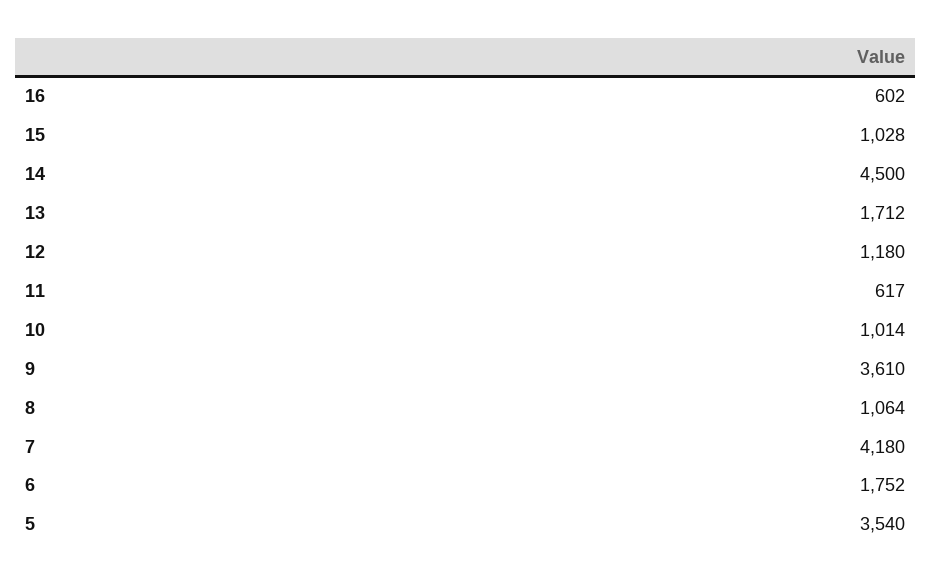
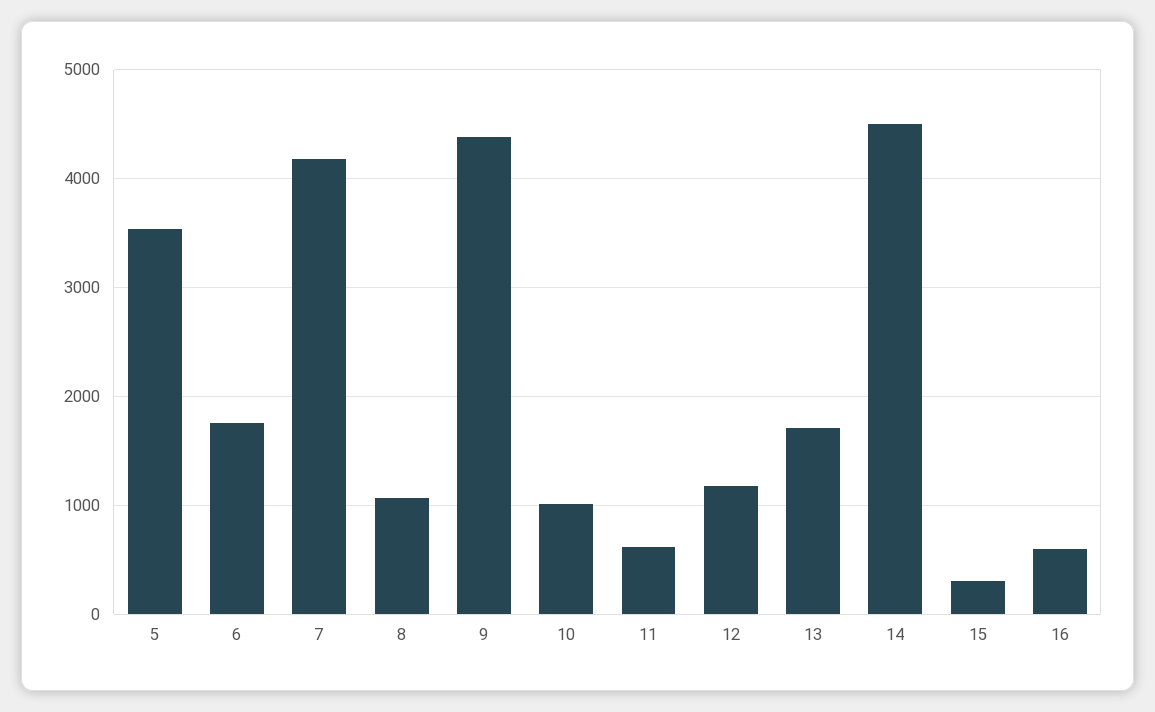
15: 1028 -> 300
9: 3610 -> 4400

